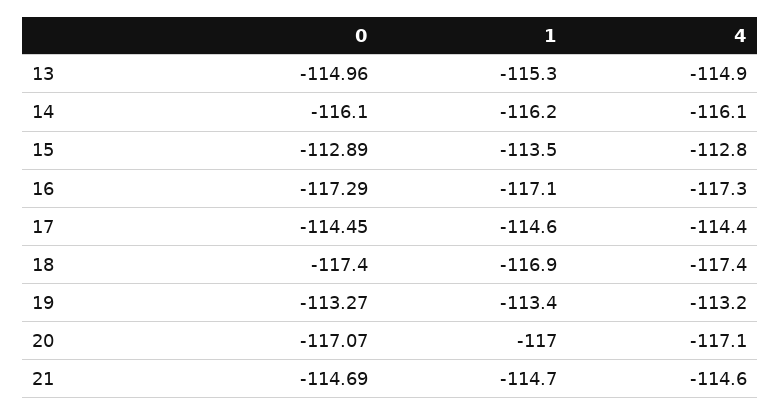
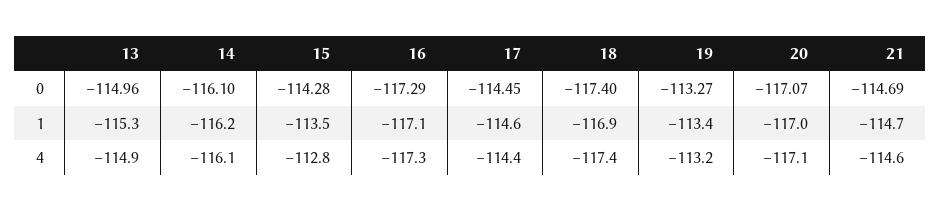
0, 15: -112.89 -> -114.28

